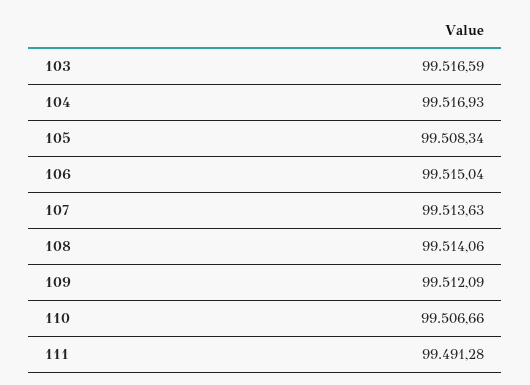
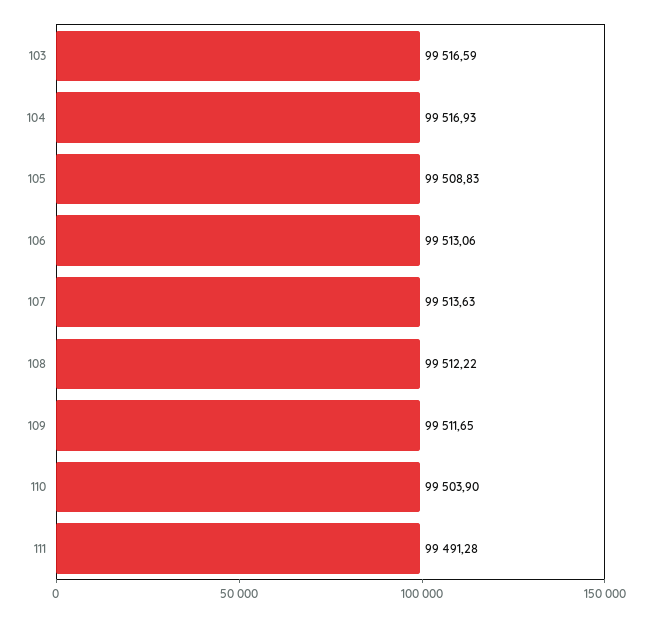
105: 99508.34 -> 99508.83
106: 99515.04 -> 99513.06
108: 99514.06 -> 99512.22
109: 99512.09 -> 99511.65
110: 99506.66 -> 99503.9

